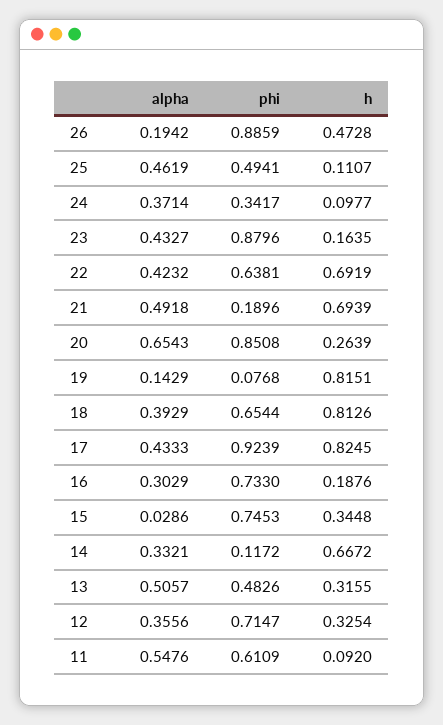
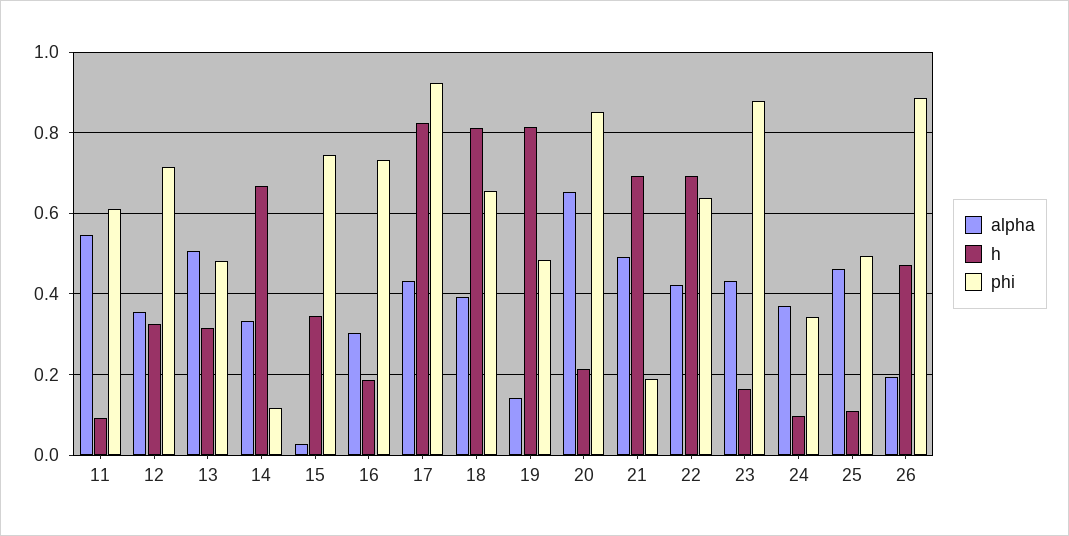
h, 20: 0.2639 -> 0.22
phi, 19: 0.0768 -> 0.48

